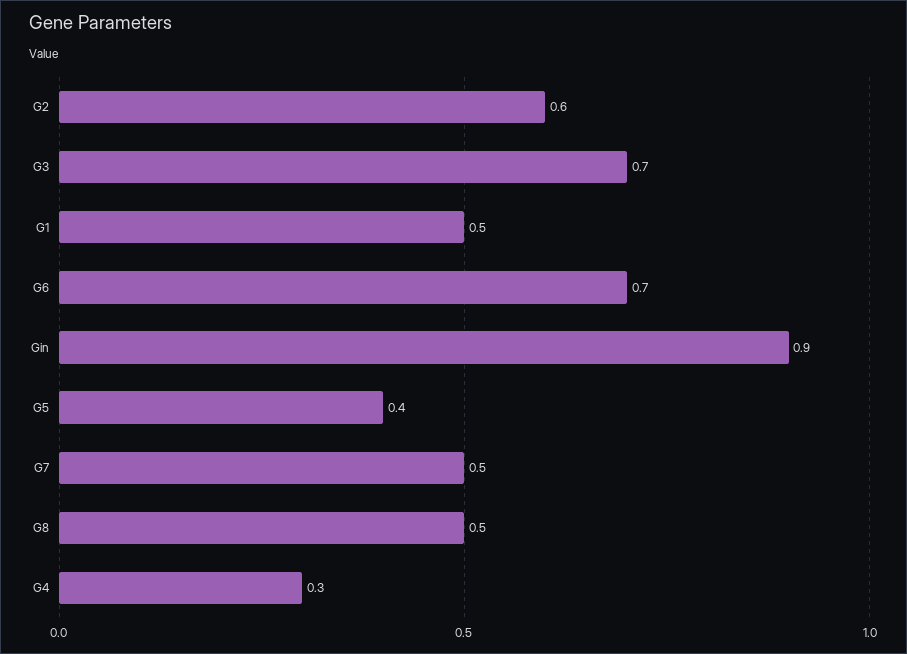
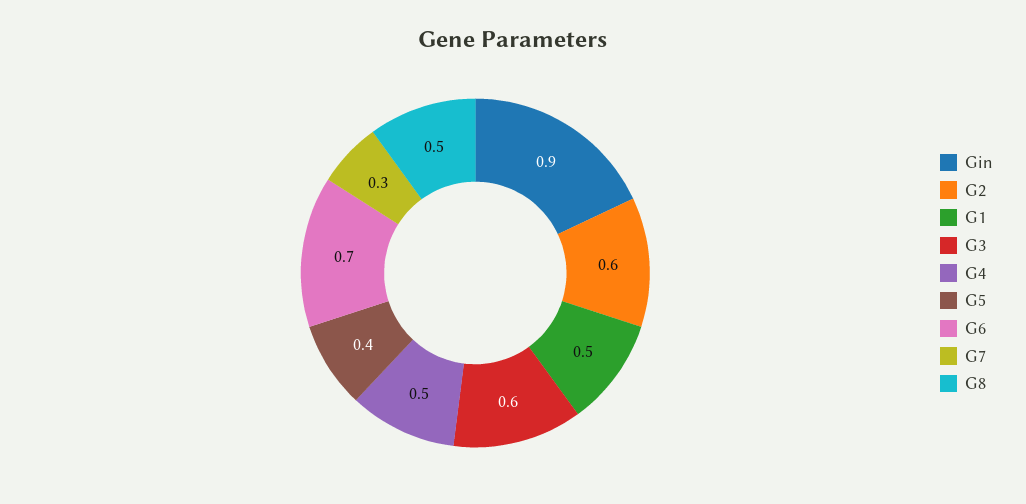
G3: 0.7 -> 0.6
G7: 0.5 -> 0.3
G4: 0.3 -> 0.5

